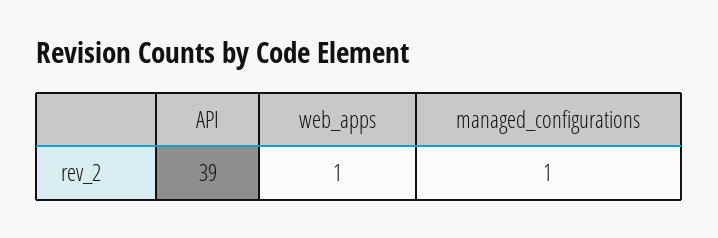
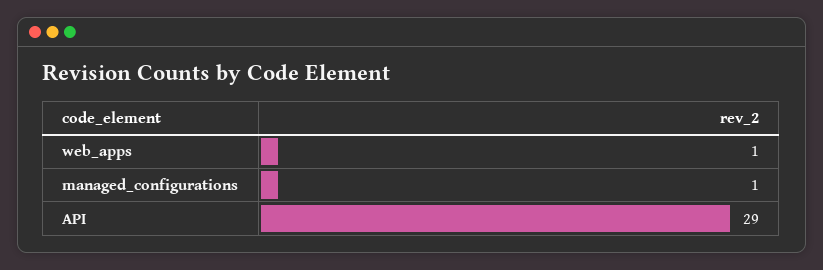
API: 39 -> 29

